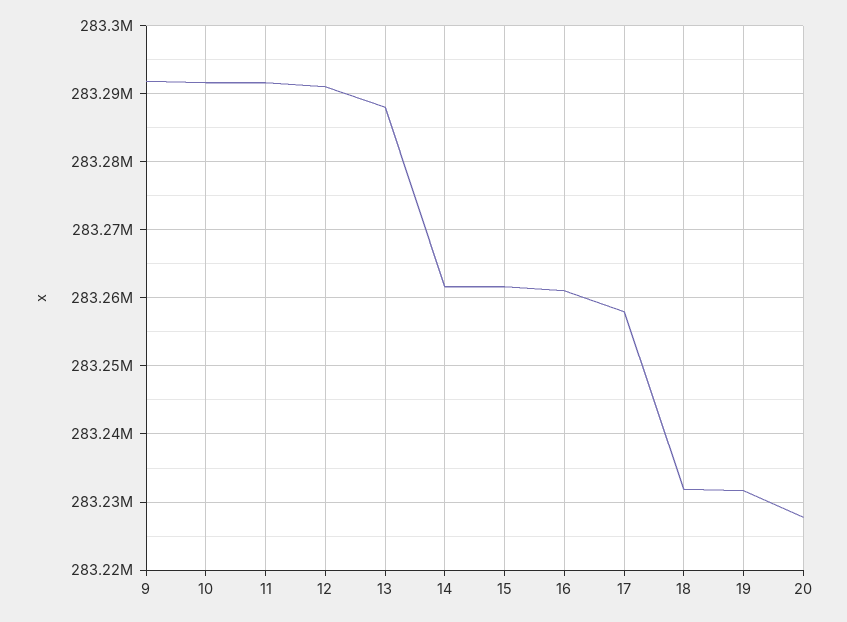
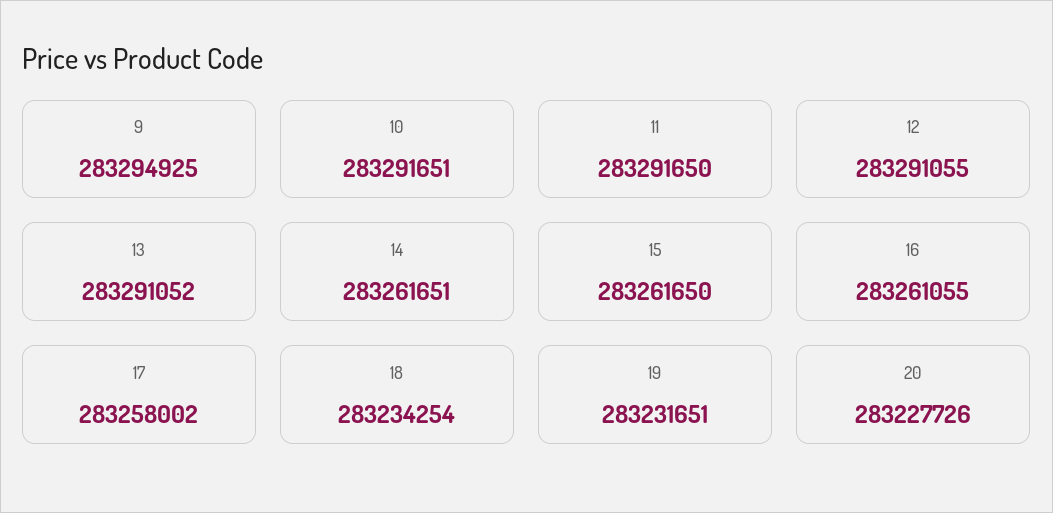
9: 283292000 -> 283294925
13: 283288000 -> 283291052
18: 283232000 -> 283234254

